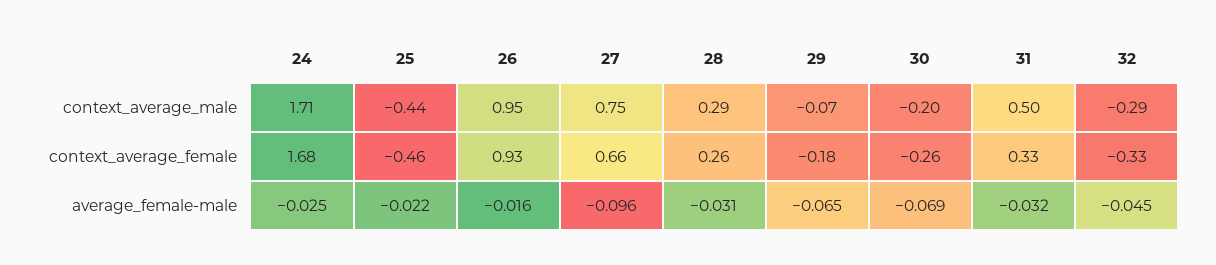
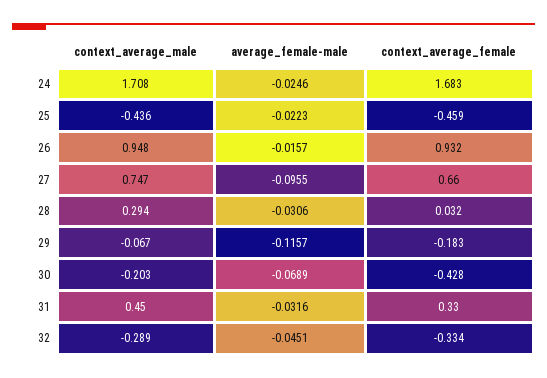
31, context_average_male: 0.5 -> 0.45
28, context_average_female: 0.26 -> 0.032
30, context_average_female: -0.26 -> -0.428
29, average_female-male: -0.065 -> -0.1157

